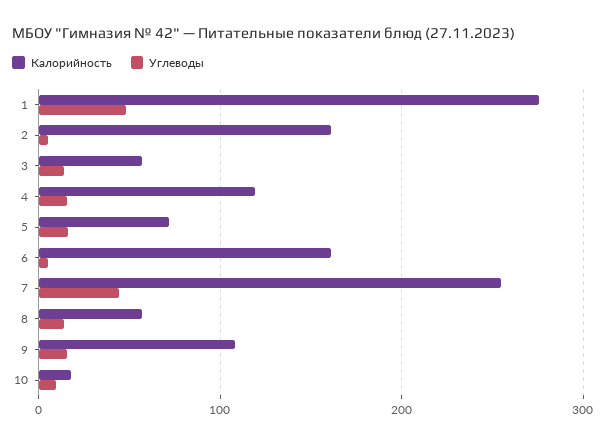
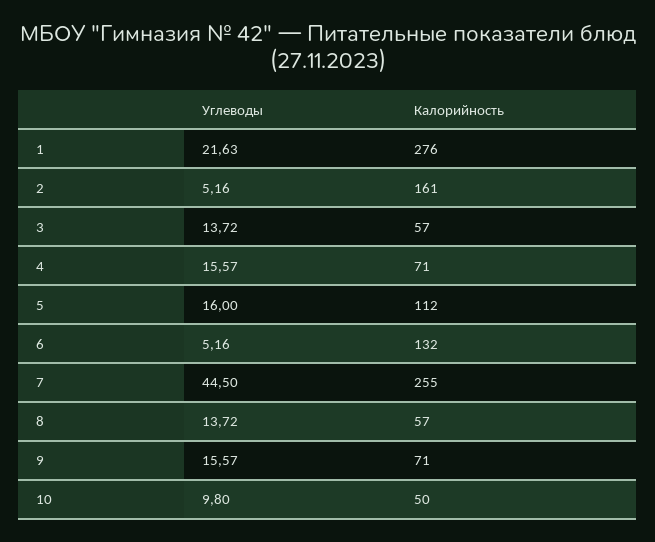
Углеводы, 1: 50 -> 21.63
Калорийность, 4: 120 -> 71
Калорийность, 5: 70 -> 112
Калорийность, 6: 160 -> 132
Калорийность, 9: 110 -> 71
Калорийность, 10: 20 -> 50

